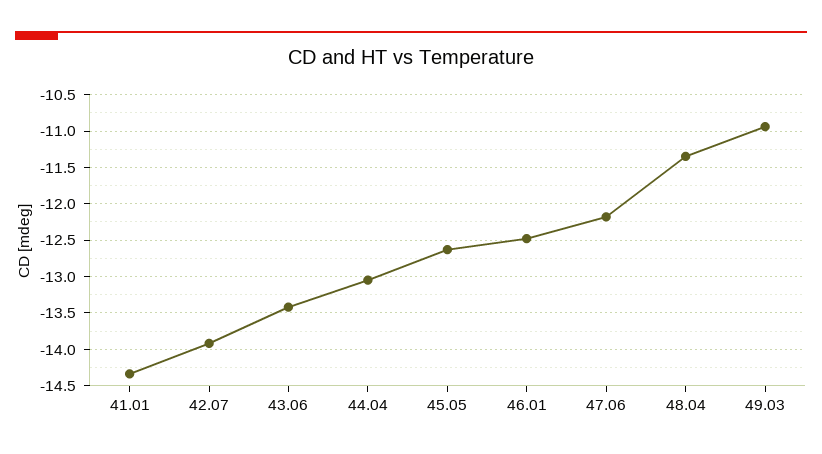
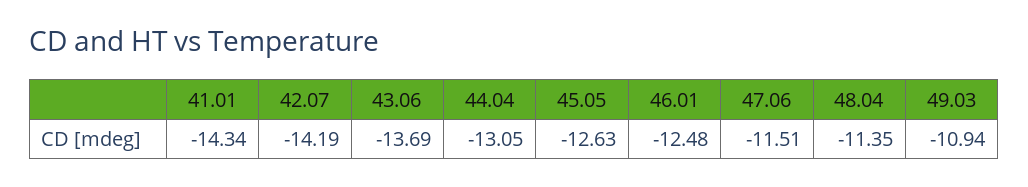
42.07: -13.9 -> -14.19
43.06: -13.4 -> -13.69
47.06: -12.2 -> -11.51

